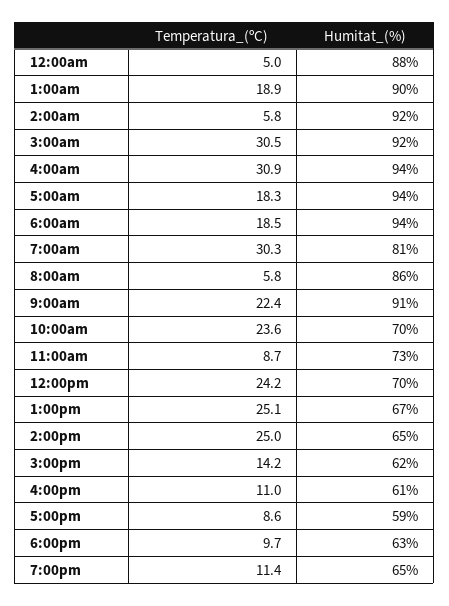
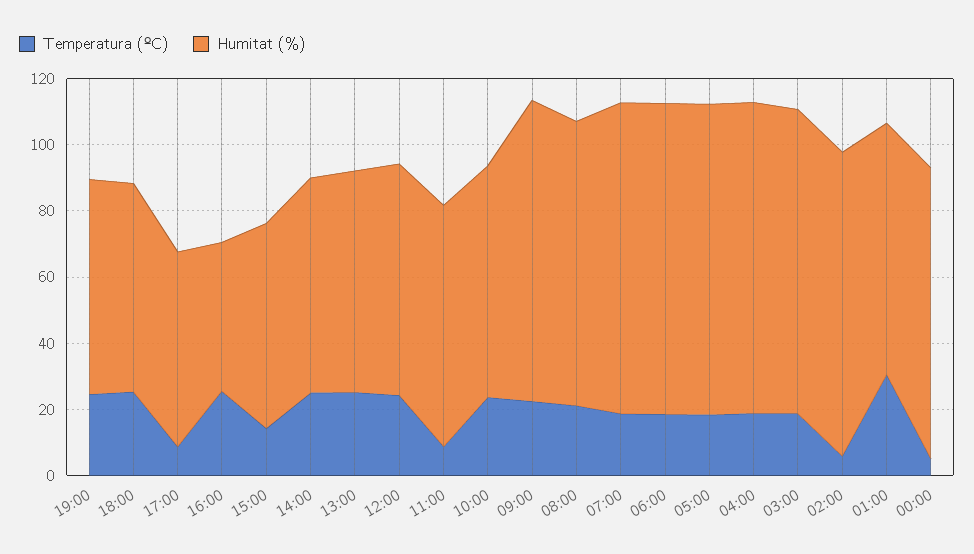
Temperatura_(ºC), 1:00am: 18.9 -> 30
Humitat_(%), 1:00am: 90 -> 75
Temperatura_(ºC), 3:00am: 30.5 -> 20
Temperatura_(ºC), 4:00am: 30.9 -> 20
Temperatura_(ºC), 7:00am: 30.3 -> 20
Humitat_(%), 7:00am: 81 -> 95
Temperatura_(ºC), 8:00am: 5.8 -> 20
Temperatura_(ºC), 4:00pm: 11 -> 25
Humitat_(%), 4:00pm: 61 -> 45
Temperatura_(ºC), 6:00pm: 9.7 -> 25
Temperatura_(ºC), 7:00pm: 11.4 -> 25

